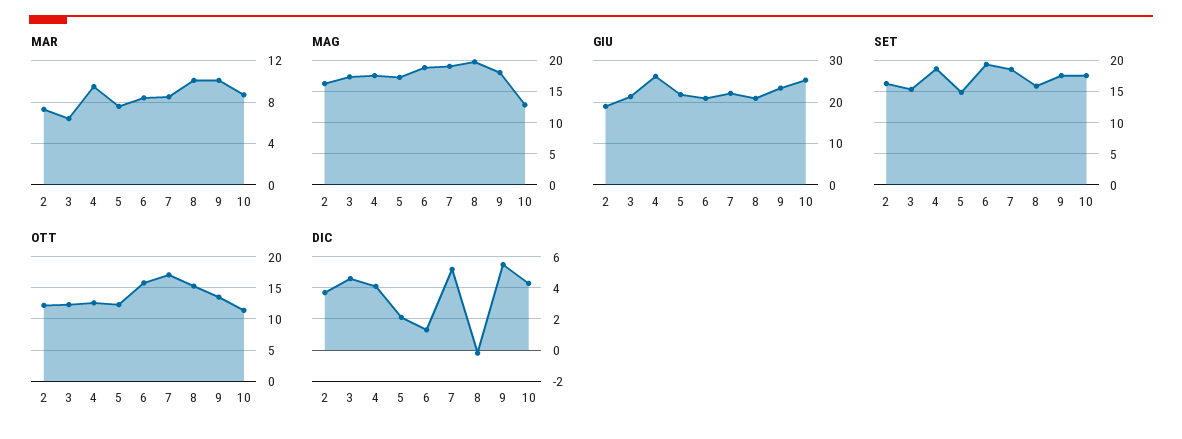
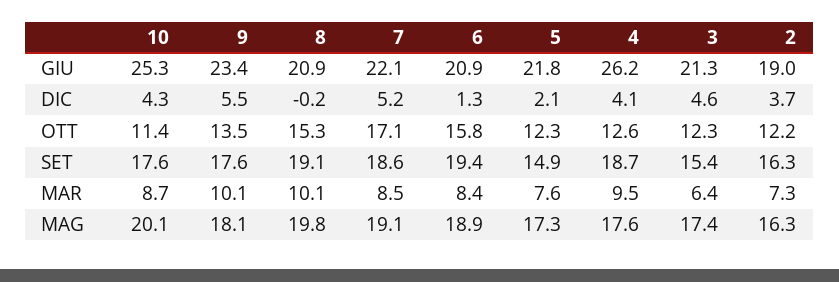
MAG, 10: 13 -> 20.1
SET, 8: 16 -> 19.1

